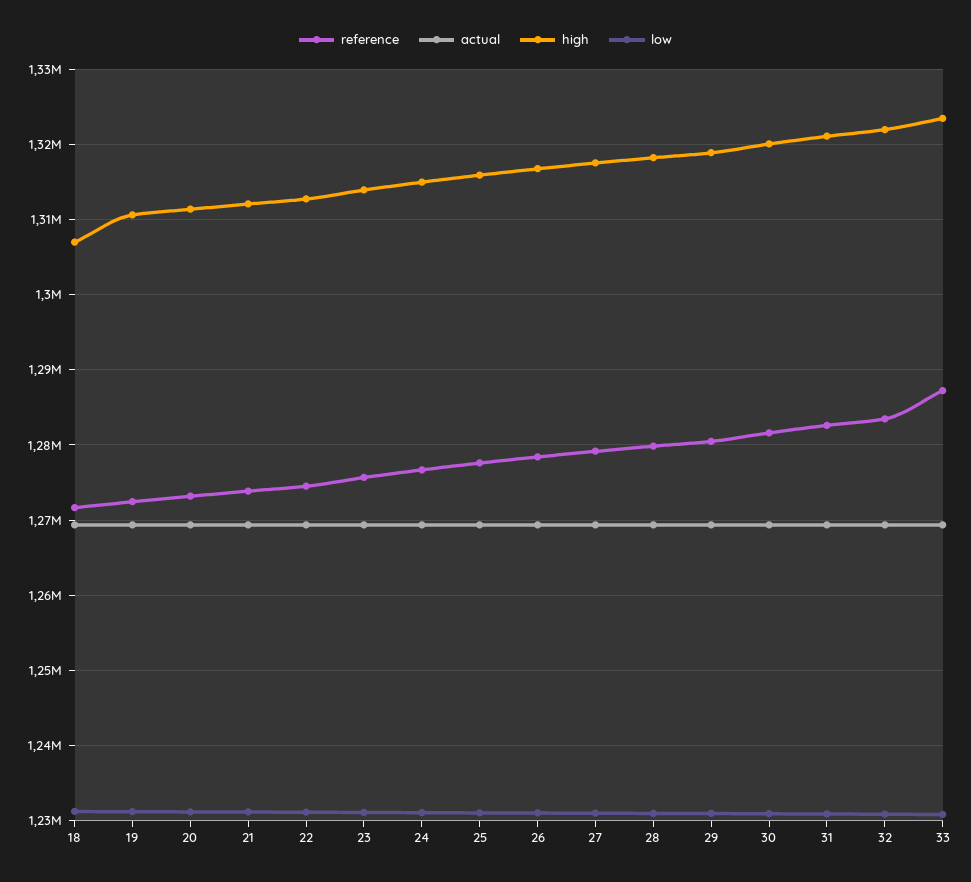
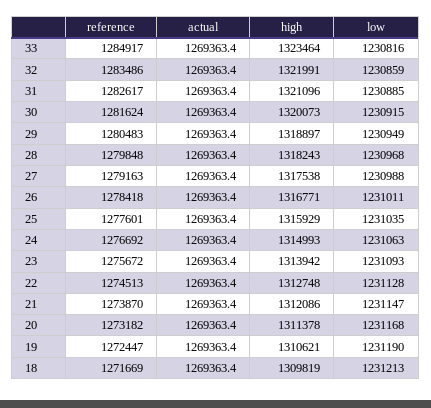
high, 18: 1307000 -> 1309819
reference, 33: 1287000 -> 1284917

